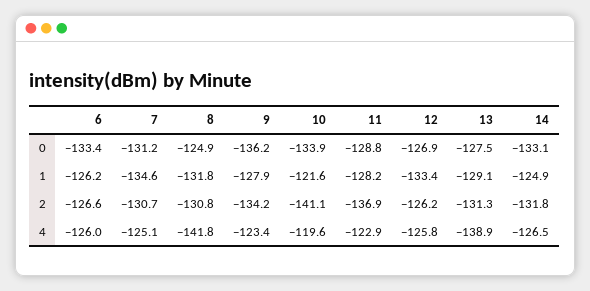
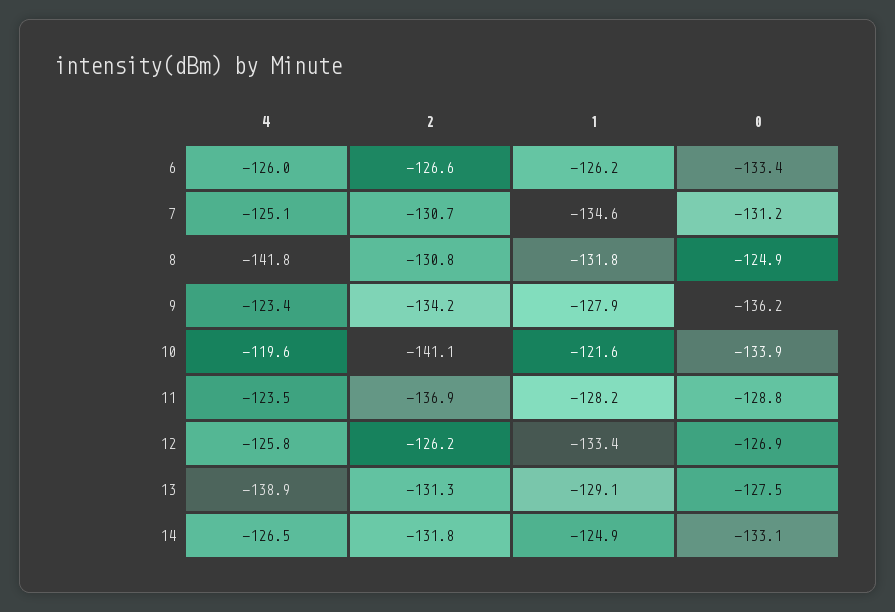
11, 4: -122.9 -> -123.5

